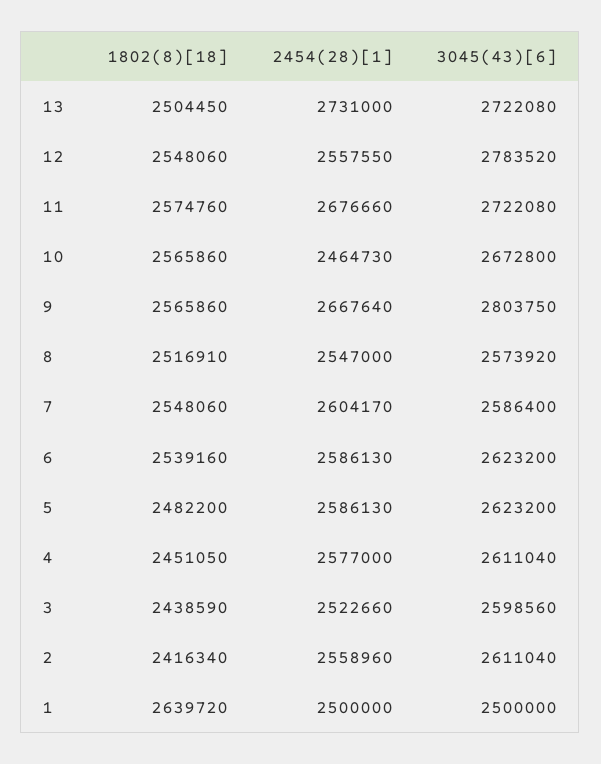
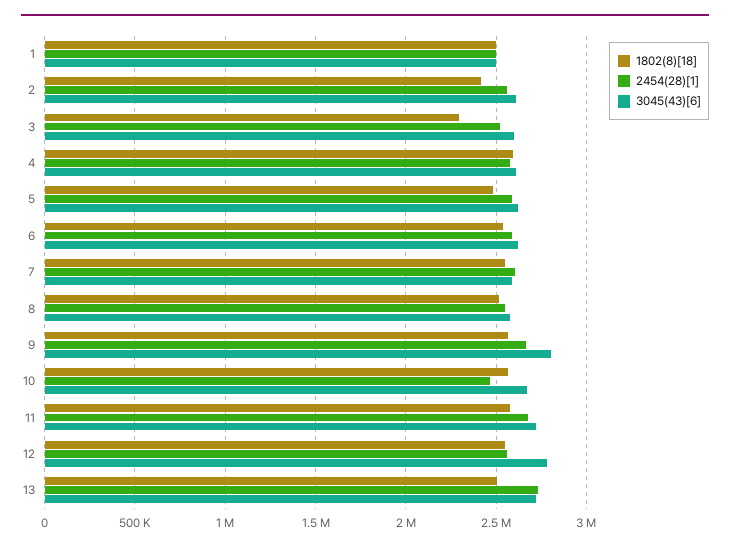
1802(8)[18], 4: 2451050 -> 2600000
1802(8)[18], 3: 2438590 -> 2300000
1802(8)[18], 1: 2639720 -> 2500000

